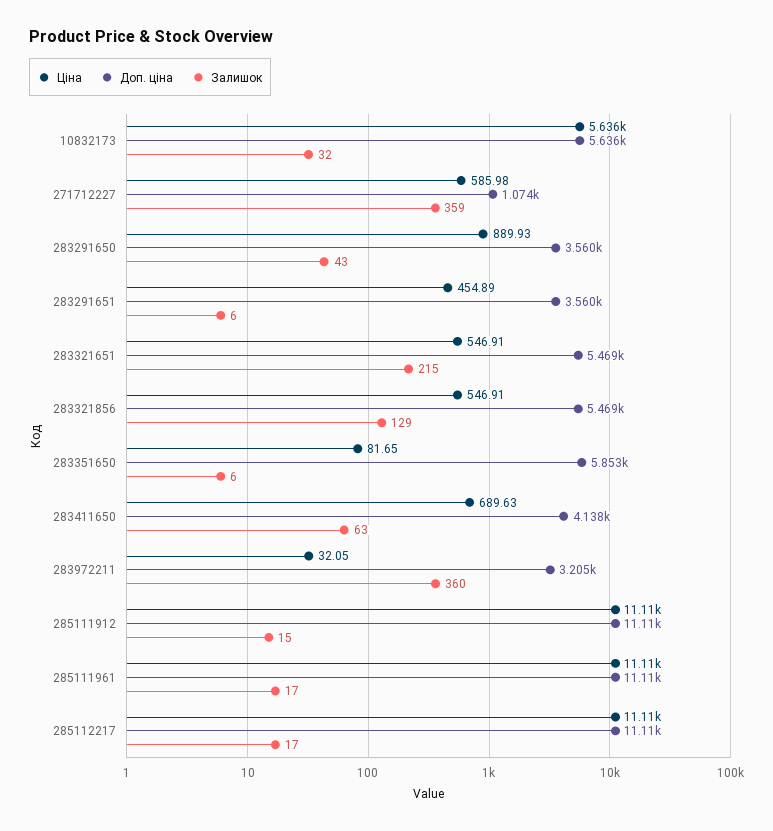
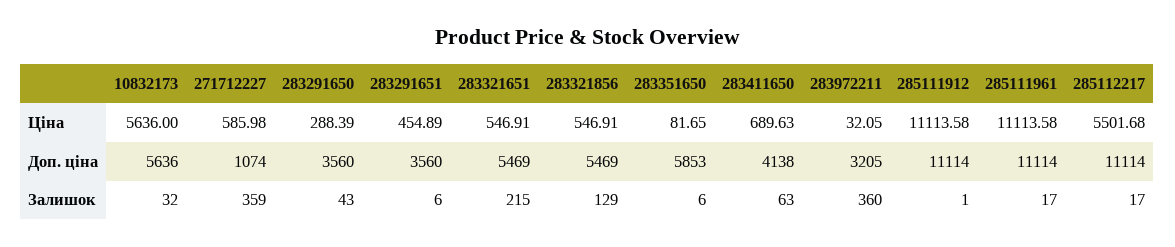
Ціна, 283291650: 889.93 -> 288.39
Залишок, 285111912: 15 -> 1
Ціна, 285112217: 11110 -> 5501.68

